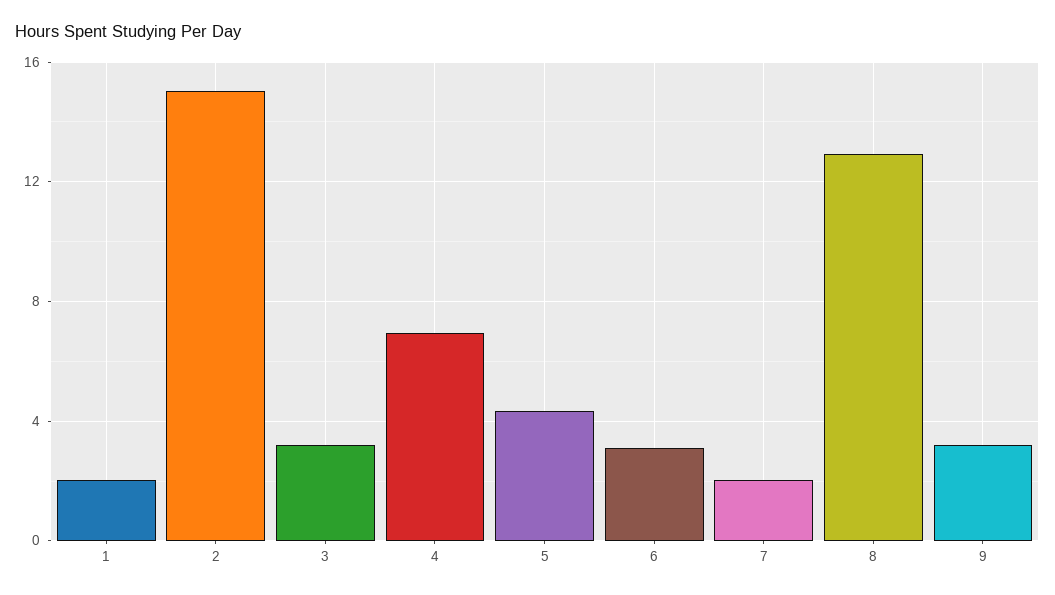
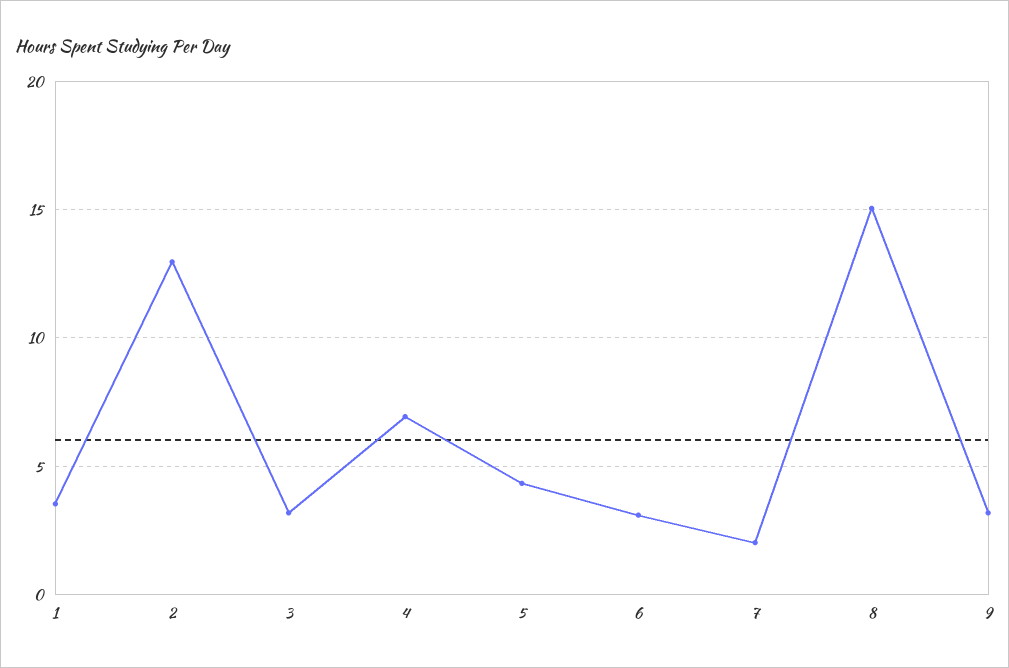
1: 2 -> 3.5
2: 15 -> 13
8: 13 -> 15

